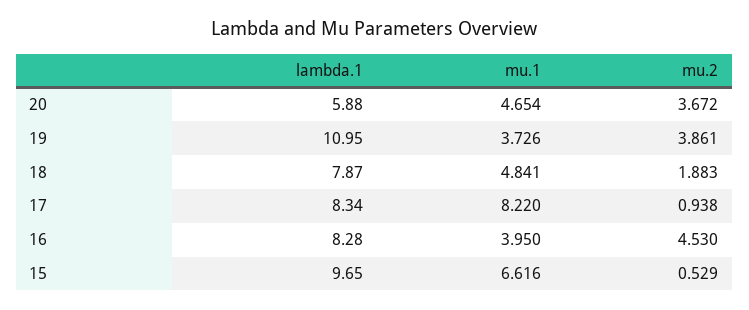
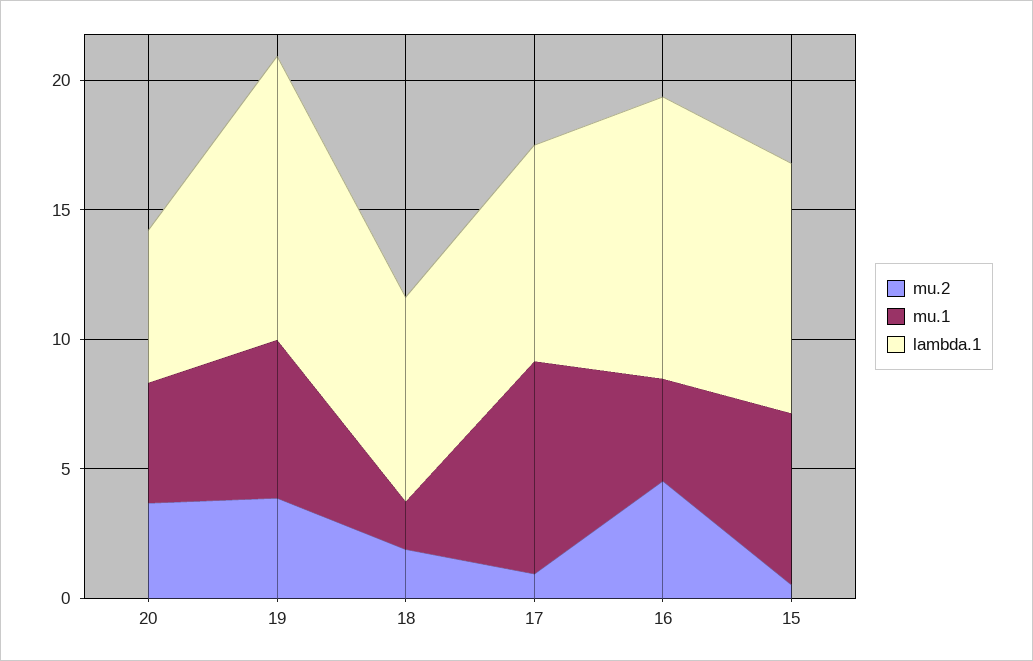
mu.1, 19: 3.726 -> 6
mu.1, 18: 4.841 -> 2
lambda.1, 16: 8.28 -> 11

